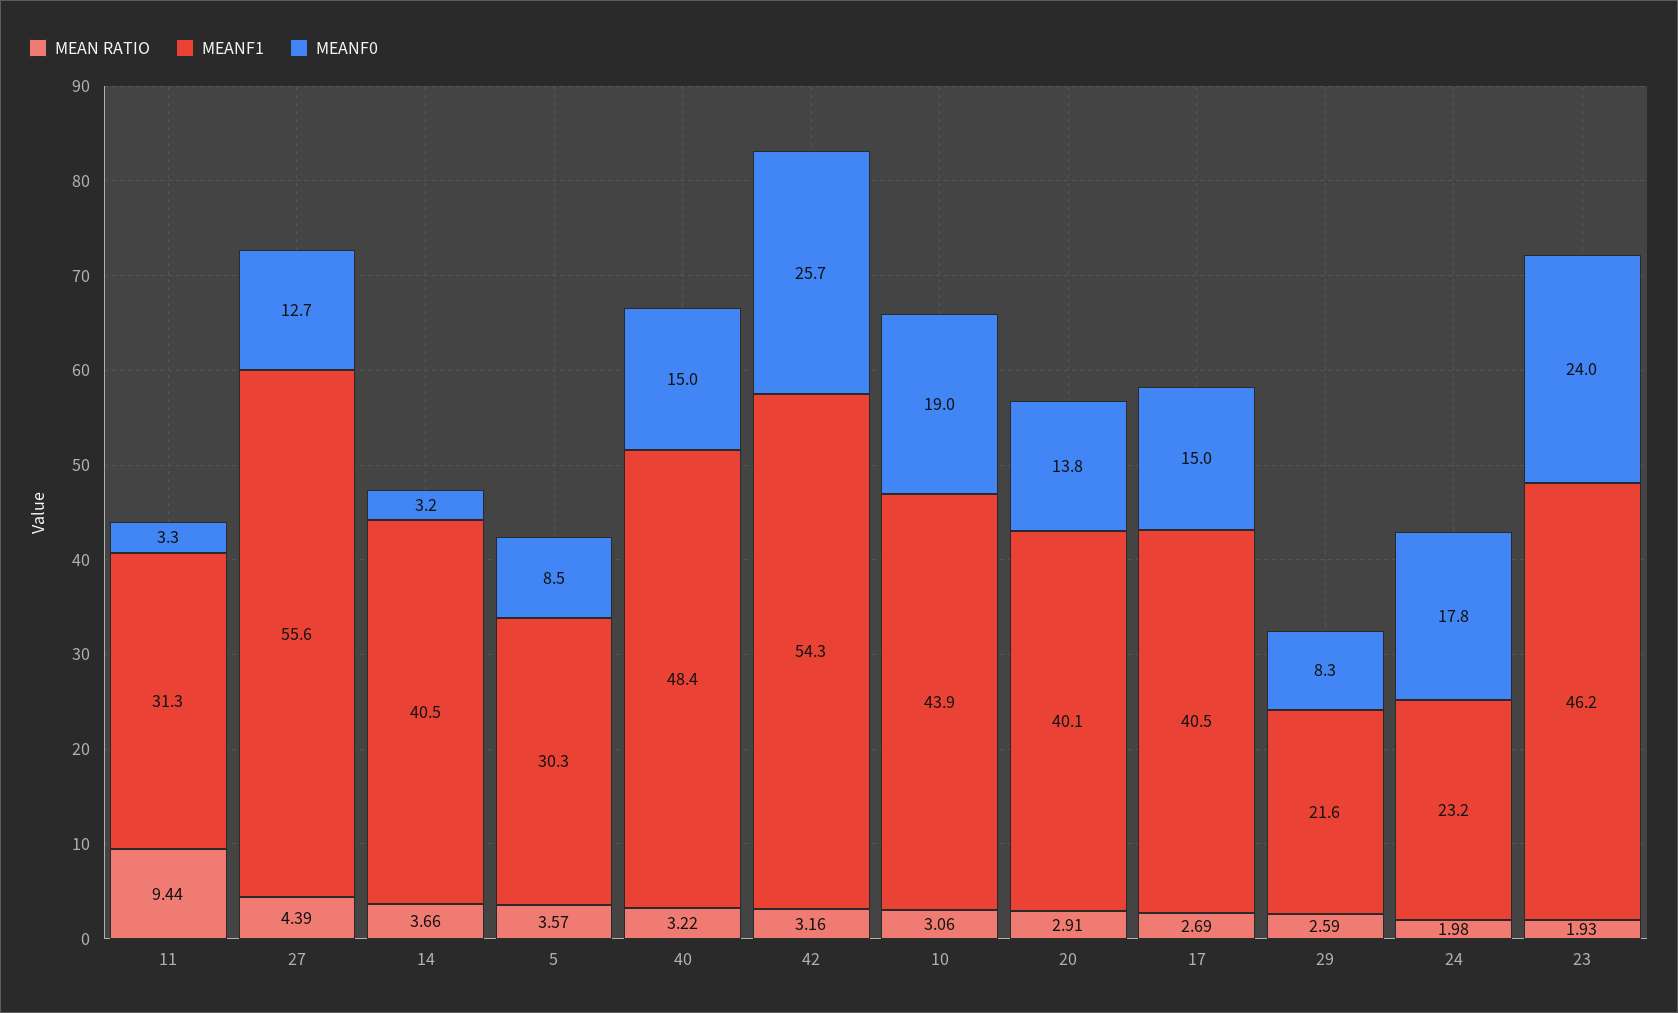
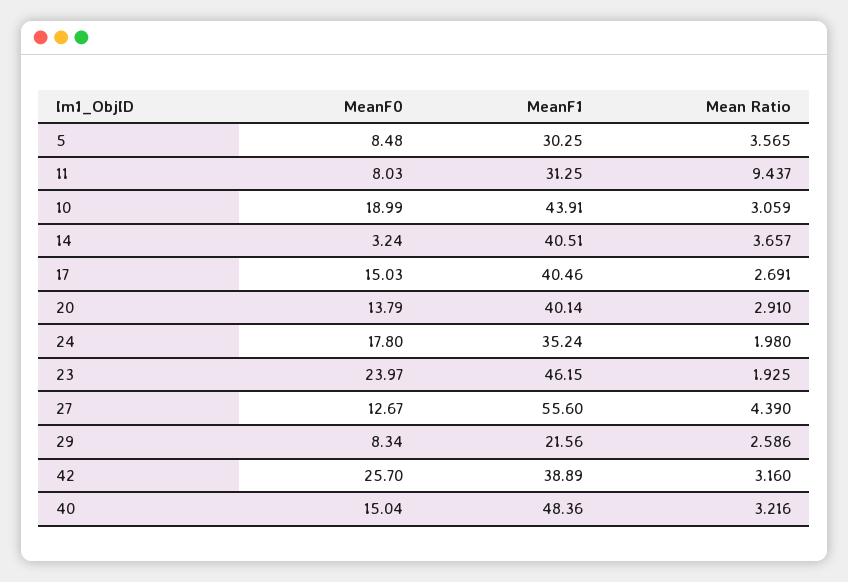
MEANF0, 11: 3.3 -> 8.03
MEANF1, 42: 54.3 -> 38.89
MEANF1, 24: 23.2 -> 35.24

